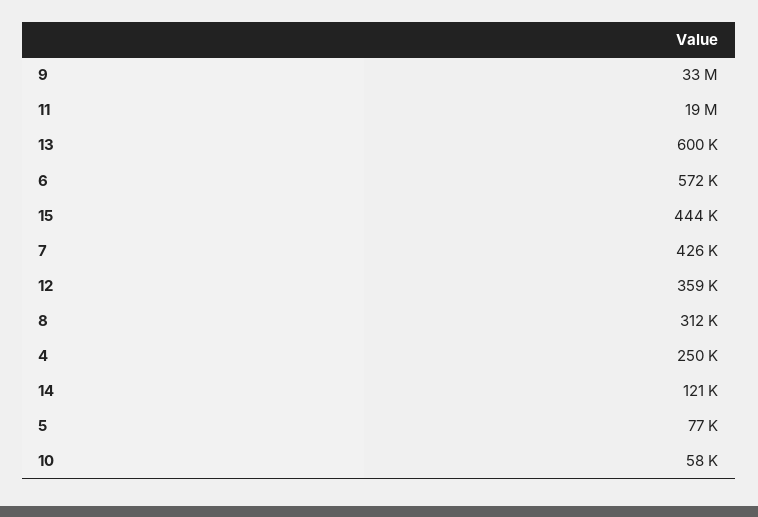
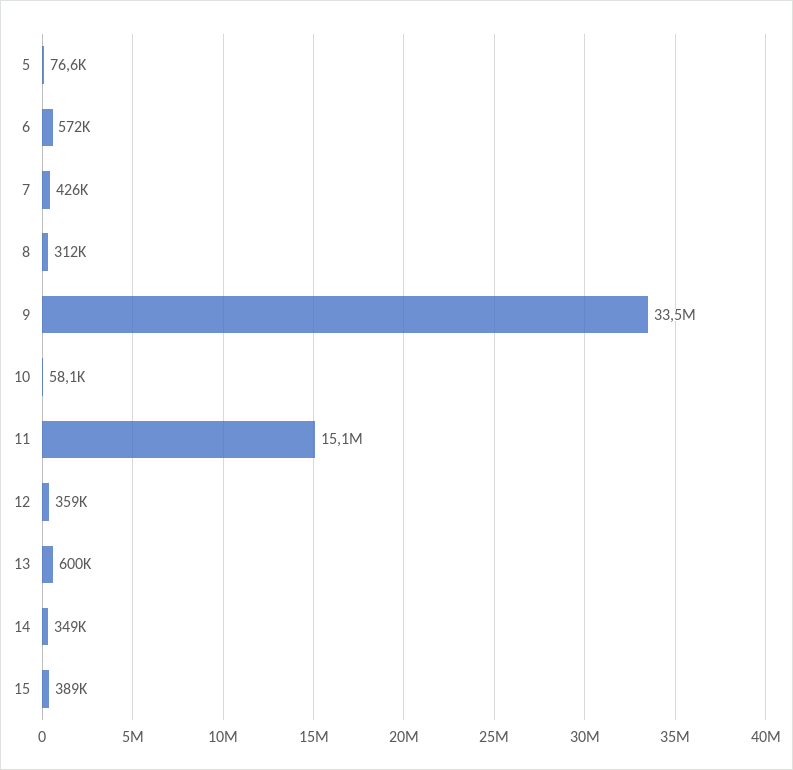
11: 19000000 -> 15100000
15: 444000 -> 389000
4: 250000 -> none
14: 121000 -> 349000

